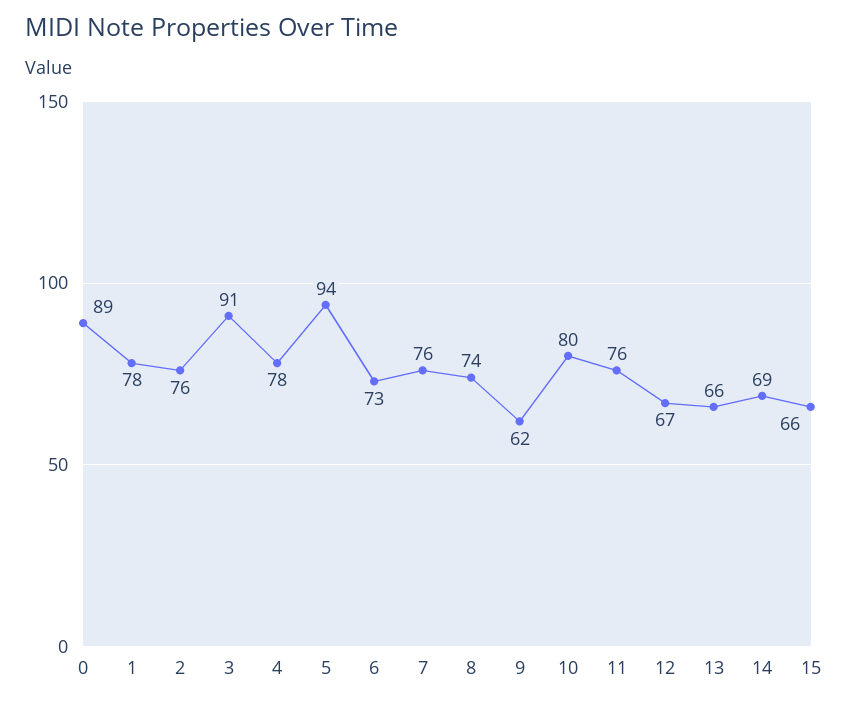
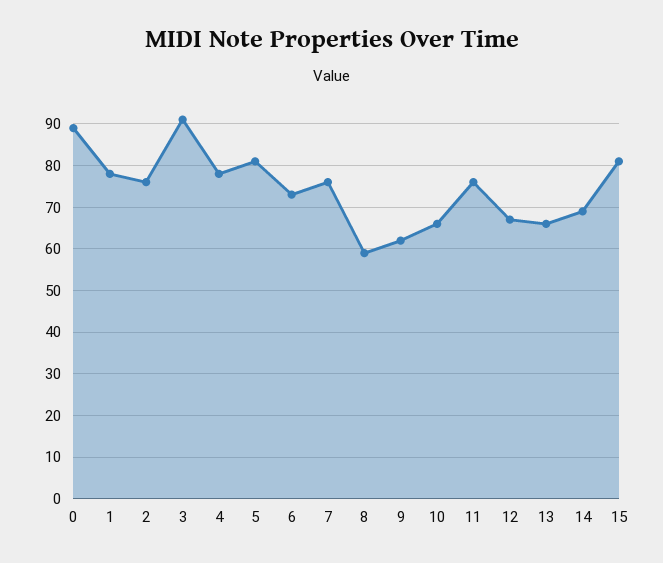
5: 94 -> 80
8: 74 -> 60
10: 80 -> 65
15: 66 -> 80

